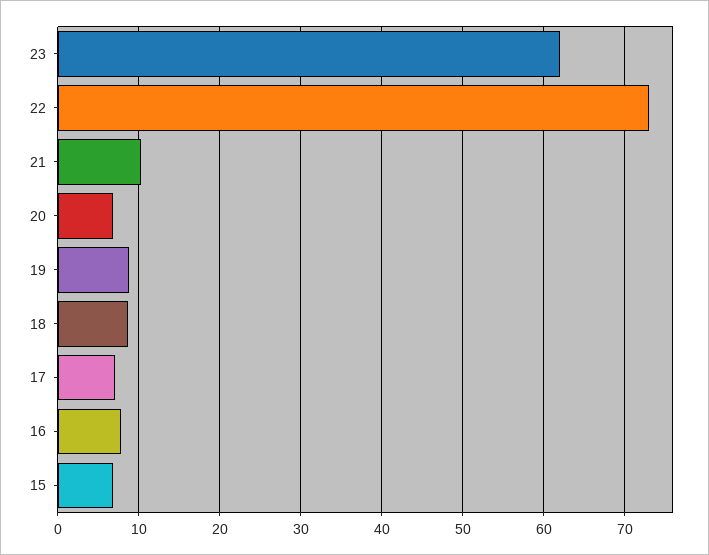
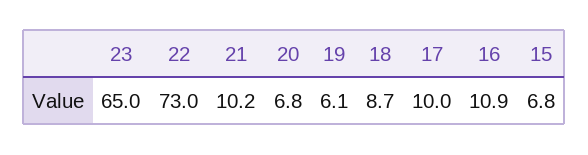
23: 62 -> 65
19: 9 -> 6.1
17: 7 -> 10
16: 8 -> 10.9

